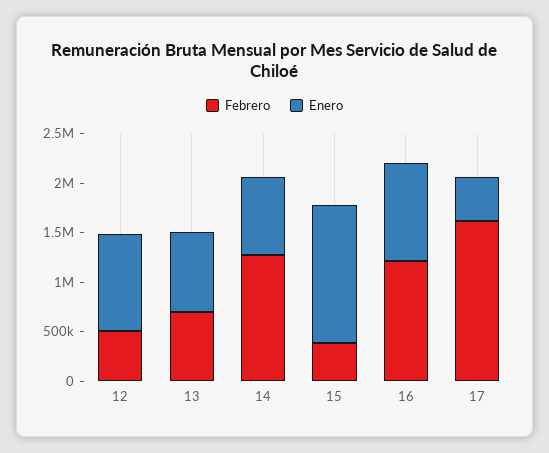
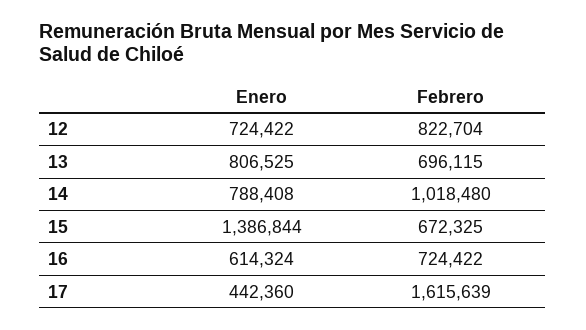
Febrero, 12: 500000 -> 822704
Enero, 12: 1000000 -> 724422
Febrero, 14: 1300000 -> 1018480
Febrero, 15: 400000 -> 672325
Febrero, 16: 1200000 -> 724422
Enero, 16: 1000000 -> 614324

